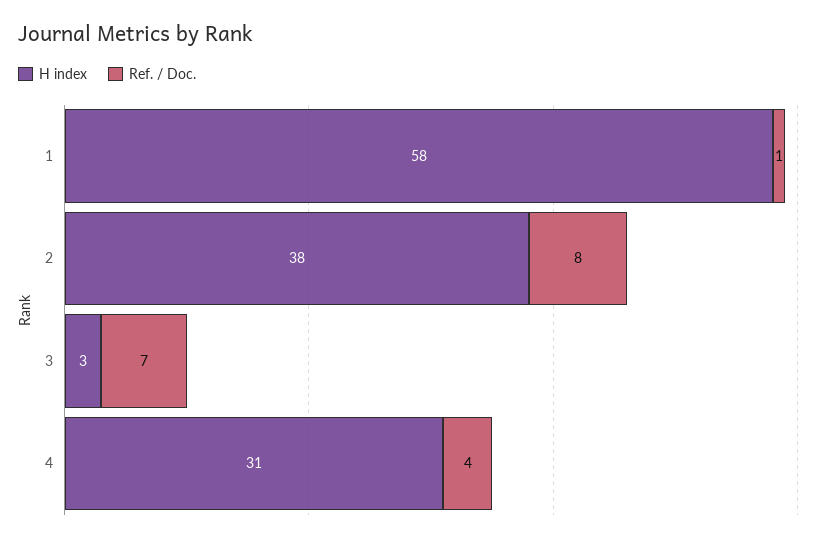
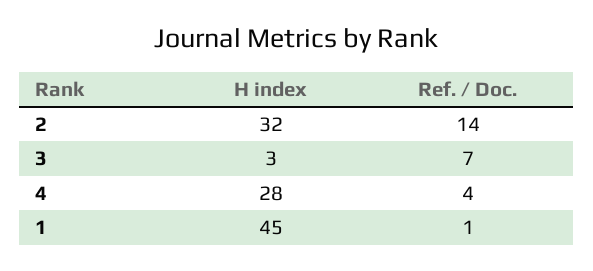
H index, 1: 58 -> 45
H index, 2: 38 -> 32
Ref. / Doc., 2: 8 -> 14
H index, 4: 31 -> 28

